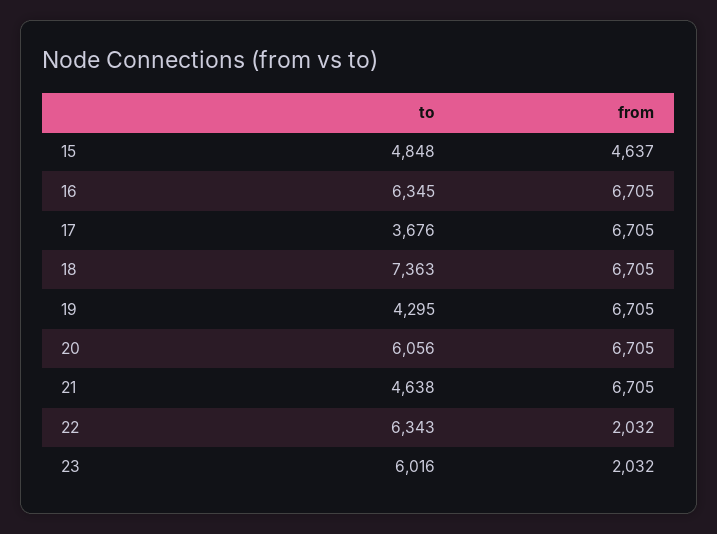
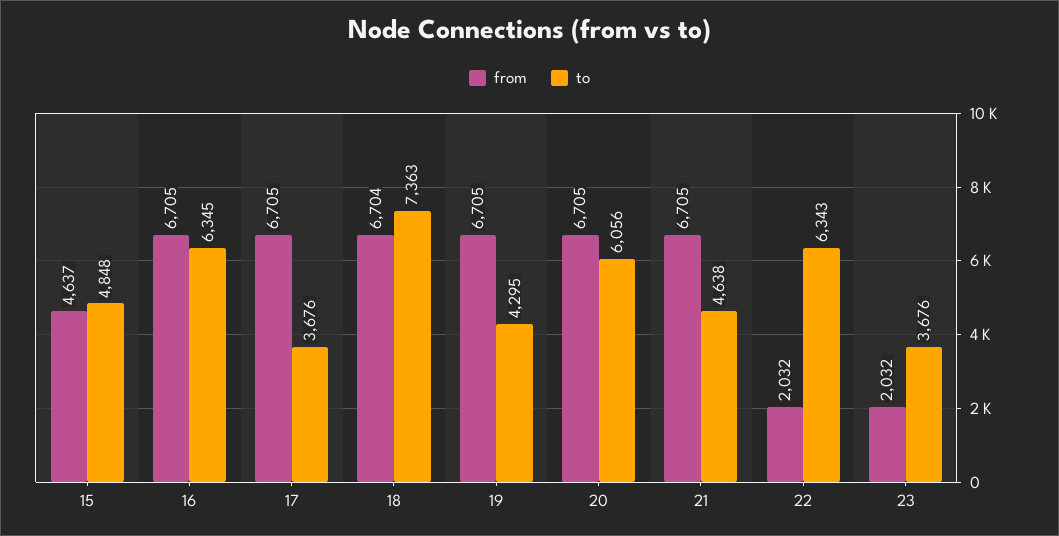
from, 18: 6705 -> 6704
to, 23: 6016 -> 3676

